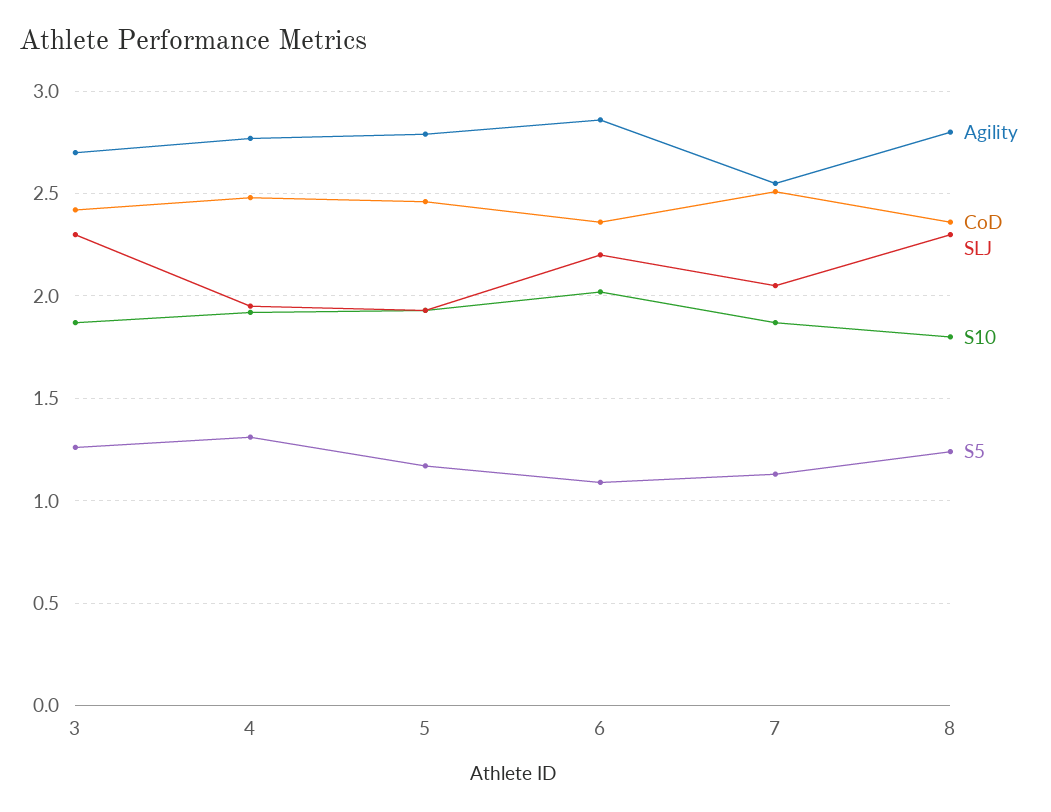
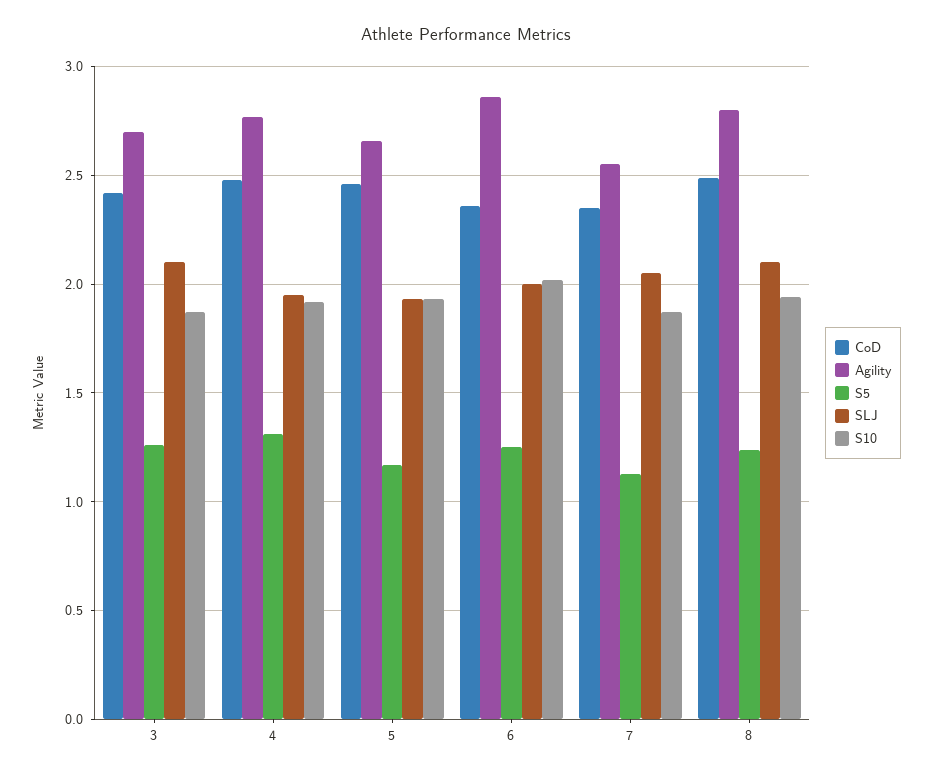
SLJ, 3: 2.3 -> 2.1
Agility, 5: 2.8 -> 2.65
SLJ, 6: 2.2 -> 2
S5, 6: 1.1 -> 1.25
CoD, 7: 2.5 -> 2.35
CoD, 8: 2.35 -> 2.5
SLJ, 8: 2.3 -> 2.1
S10, 8: 1.8 -> 1.95

